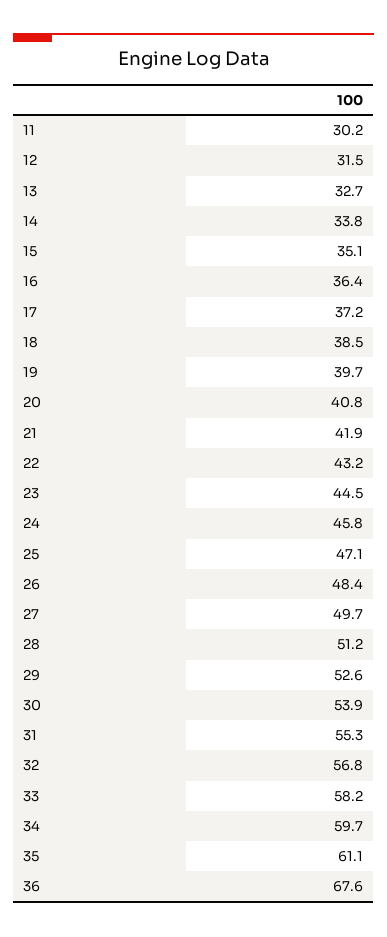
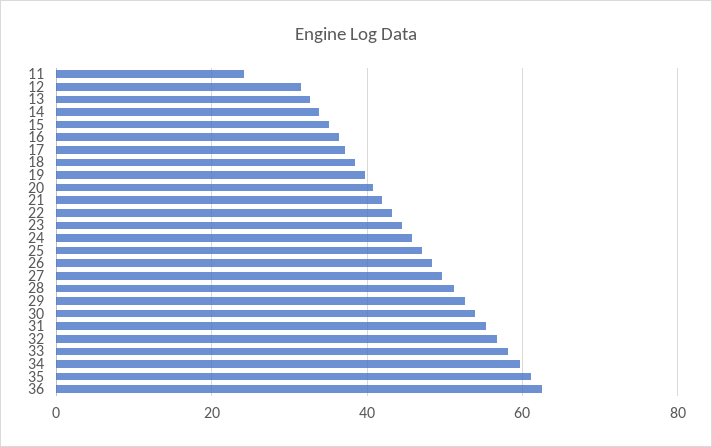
11: 30.2 -> 24
36: 67.6 -> 62

